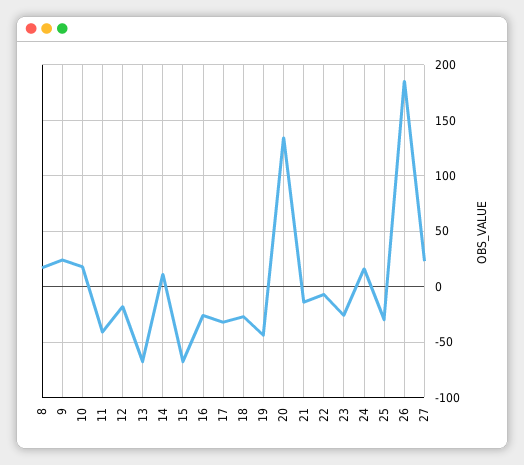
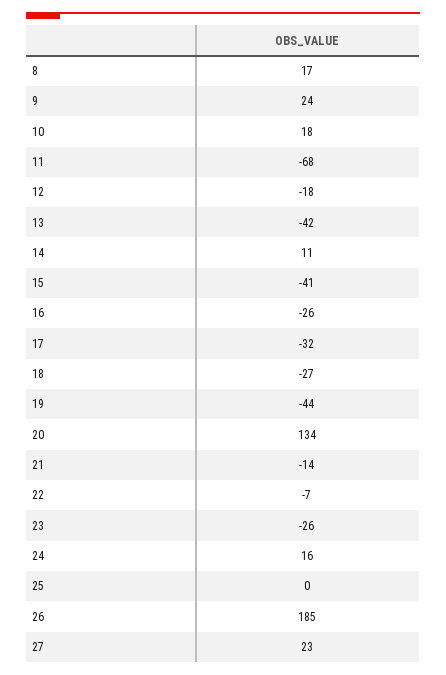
11: -40 -> -68
13: -70 -> -42
15: -70 -> -41
25: -30 -> 0

